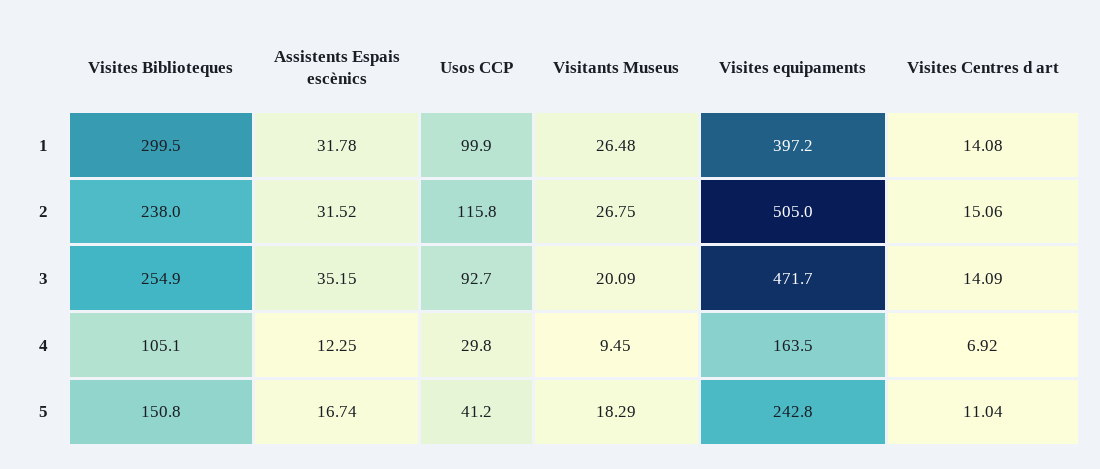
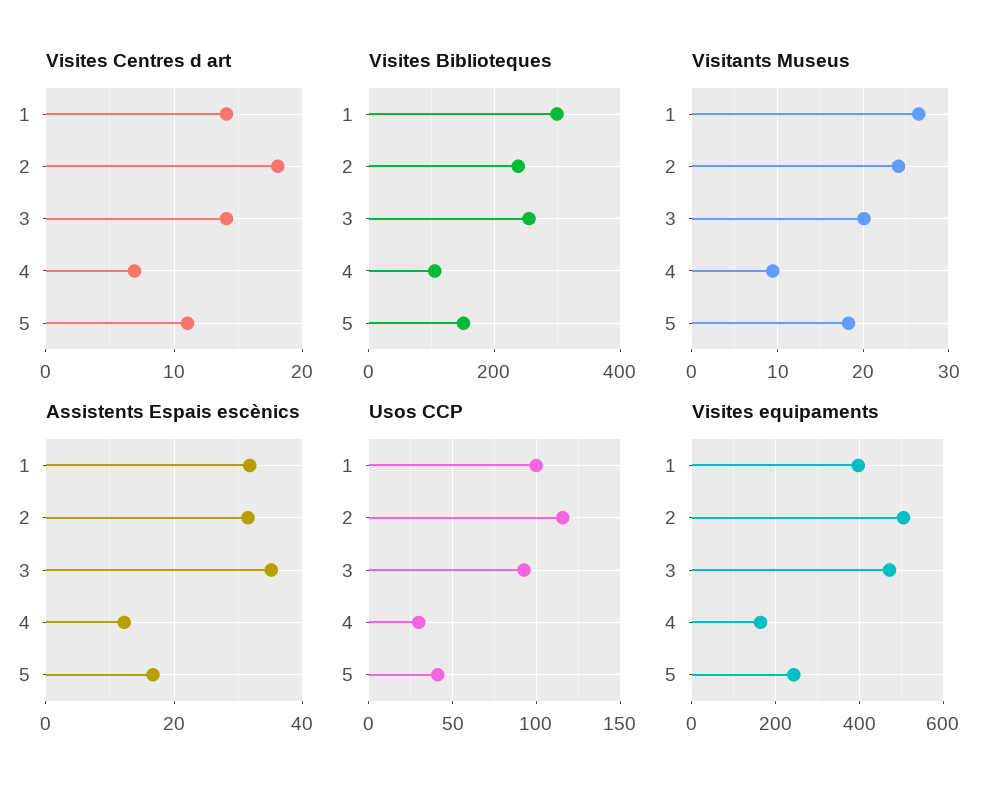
Visitants Museus, 2: 26.75 -> 24
Visites Centres d art, 2: 15.06 -> 18

